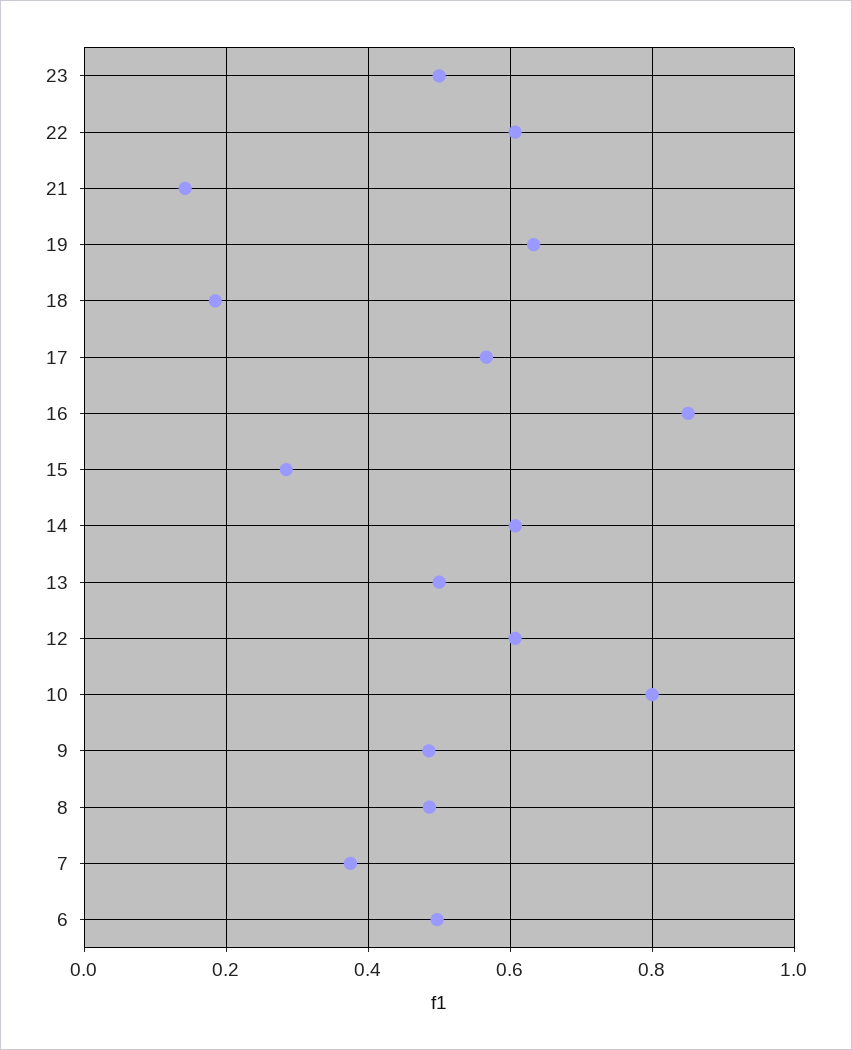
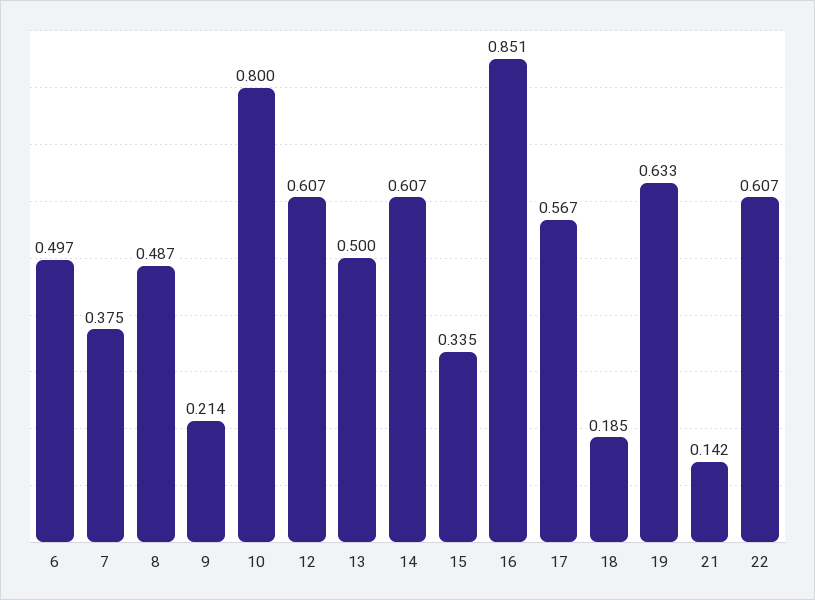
23: 0.5 -> none
15: 0.28 -> 0.335
9: 0.48 -> 0.214

